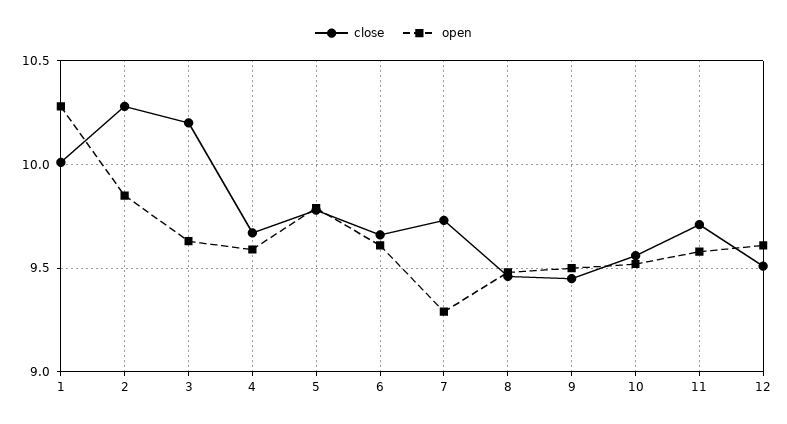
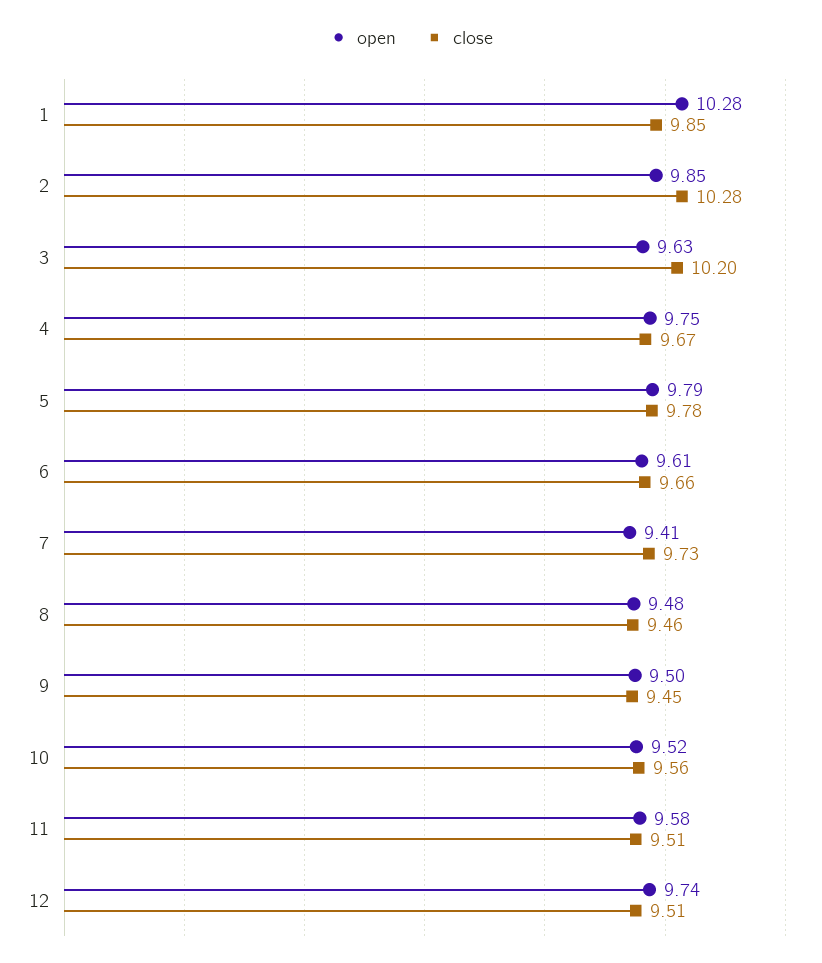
close, 1: 10 -> 9.85
open, 4: 9.6 -> 9.75
open, 7: 9.3 -> 9.41
close, 11: 9.7 -> 9.51
open, 12: 9.6 -> 9.74

